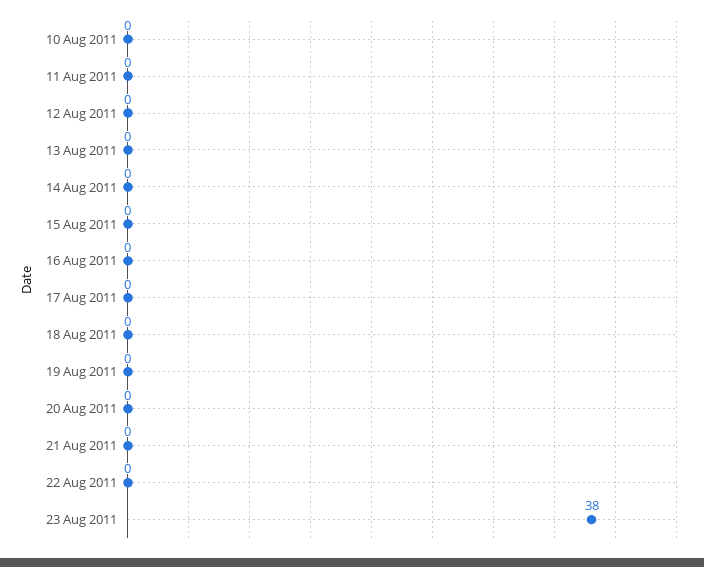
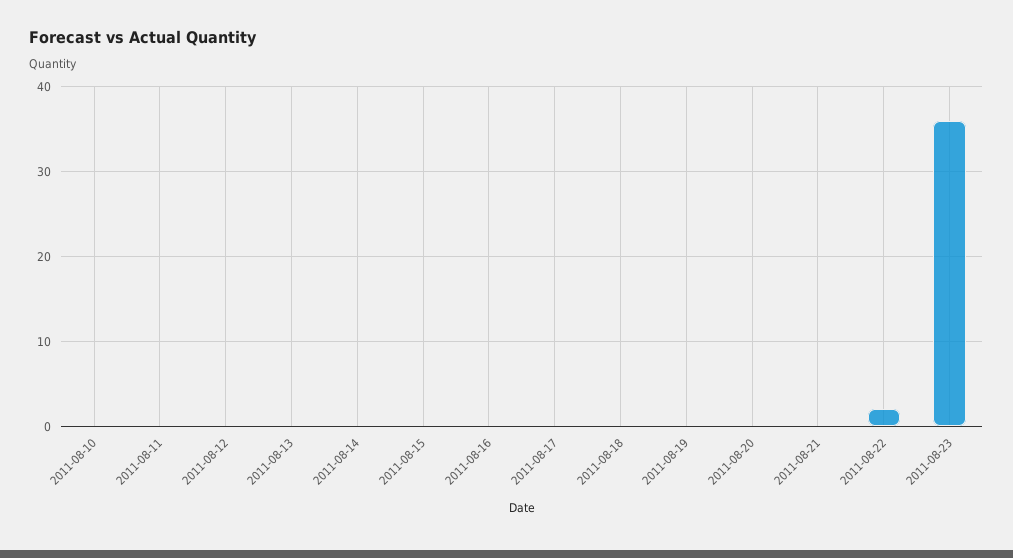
22 Aug 2011: 0 -> 2
23 Aug 2011: 38 -> 36

